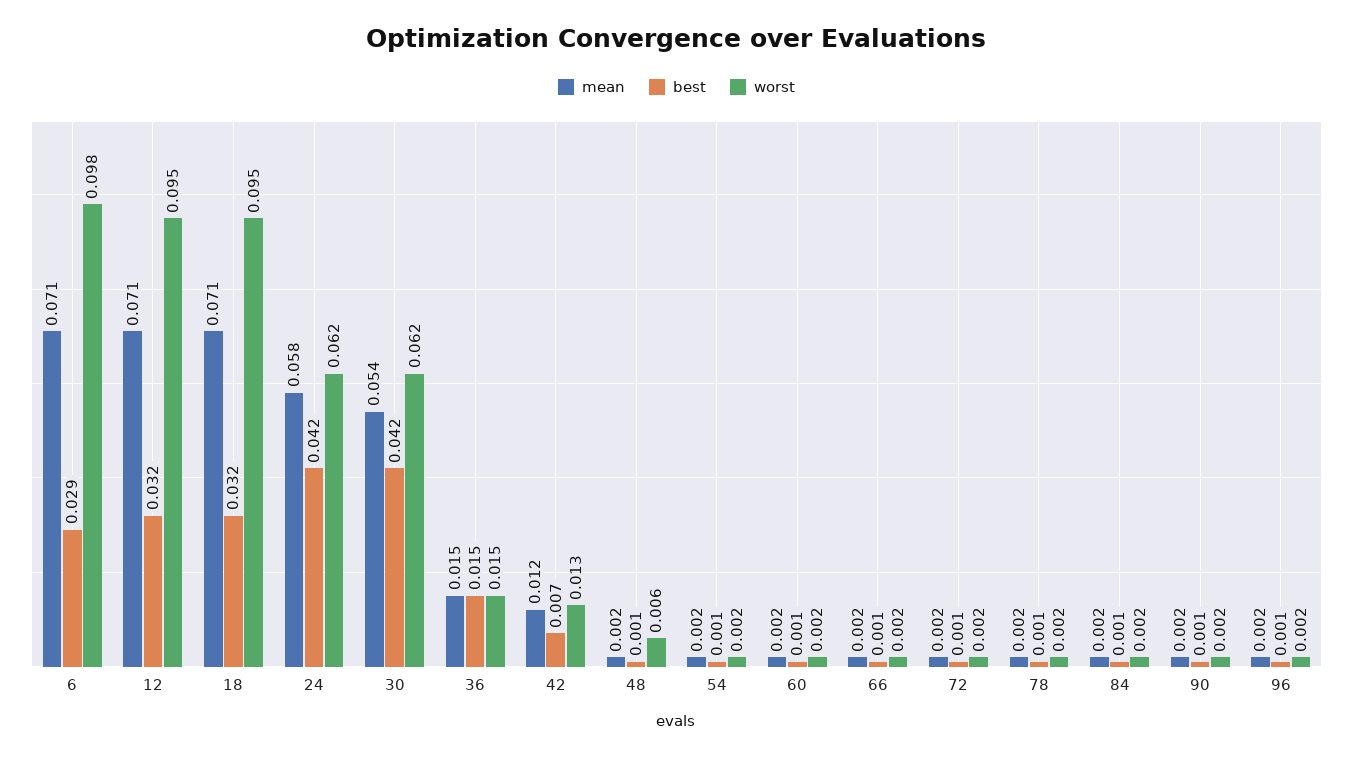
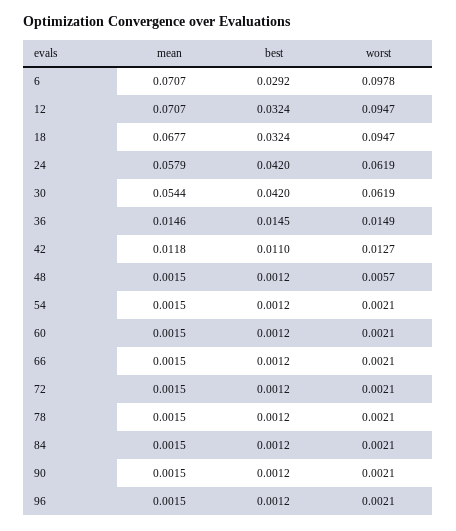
mean, 18: 0.071 -> 0.0677
best, 42: 0.007 -> 0.011

